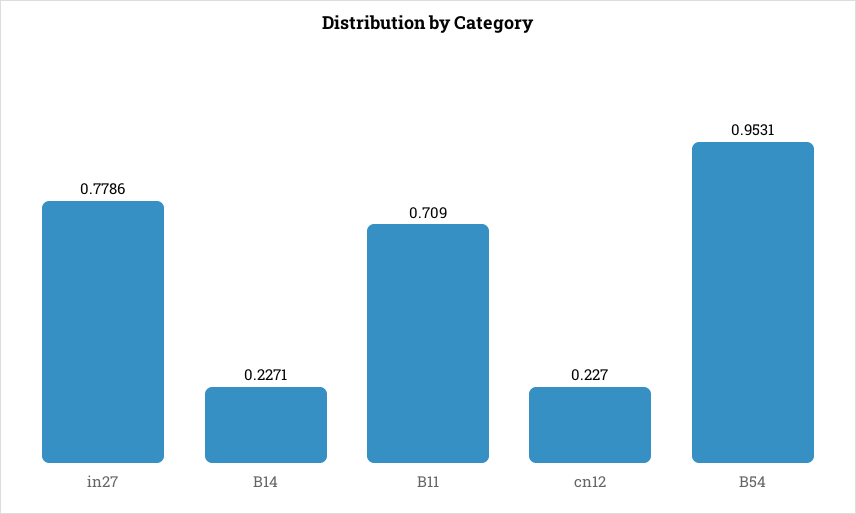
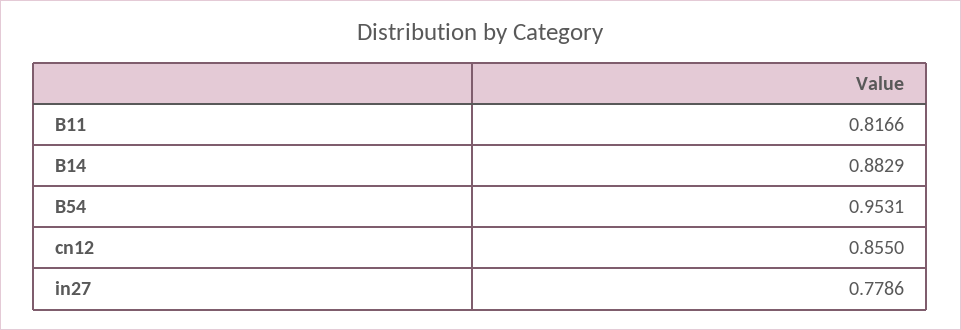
B14: 0.2271 -> 0.8829
B11: 0.709 -> 0.8166
cn12: 0.227 -> 0.855

